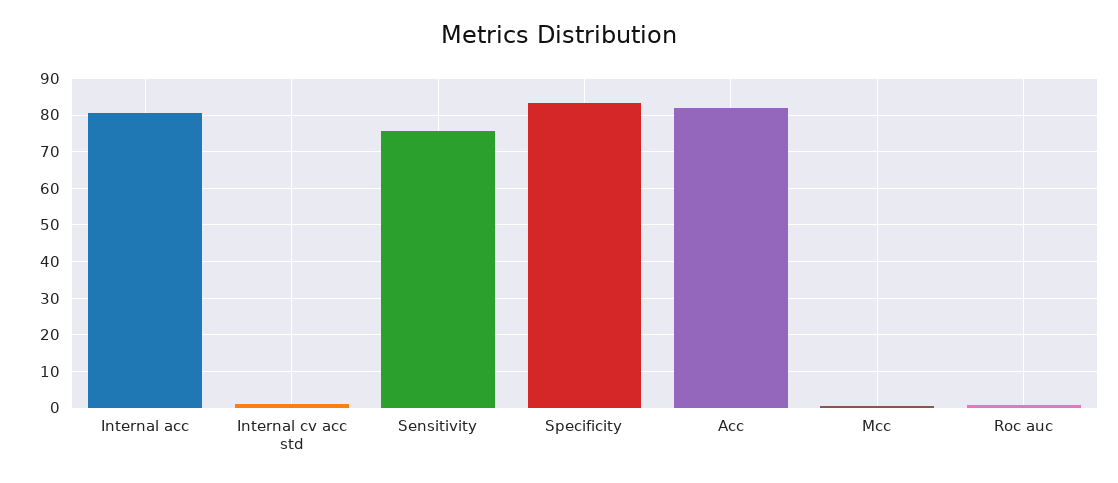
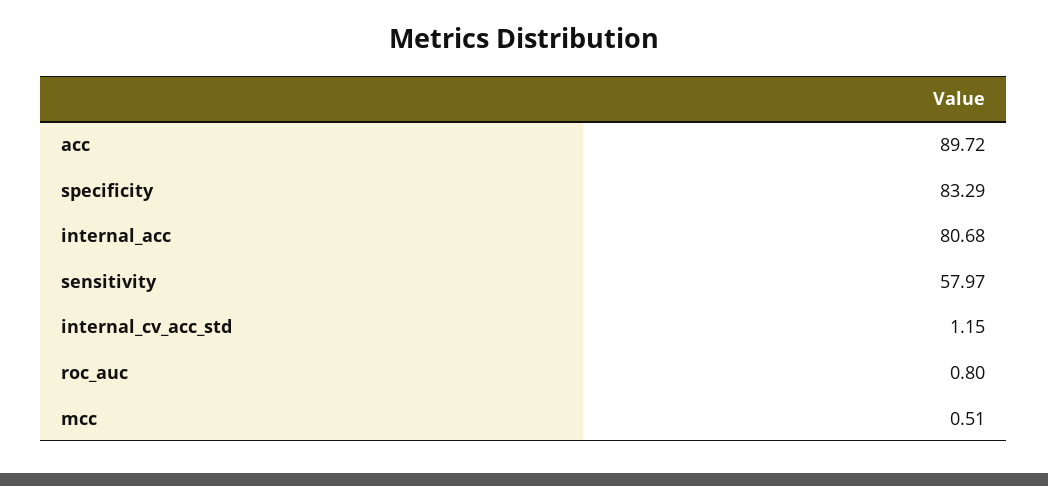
Sensitivity: 76 -> 57.97
Acc: 82 -> 89.72

